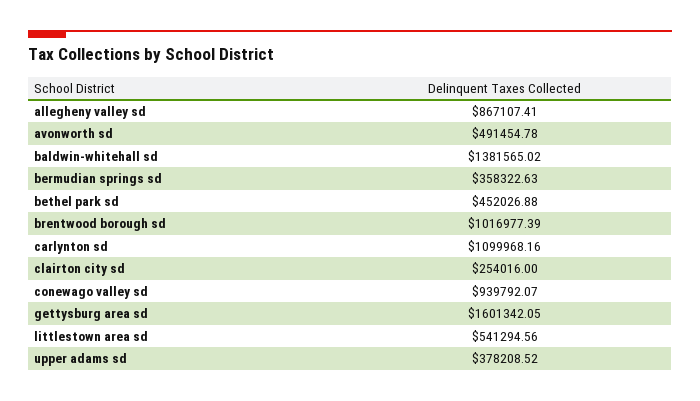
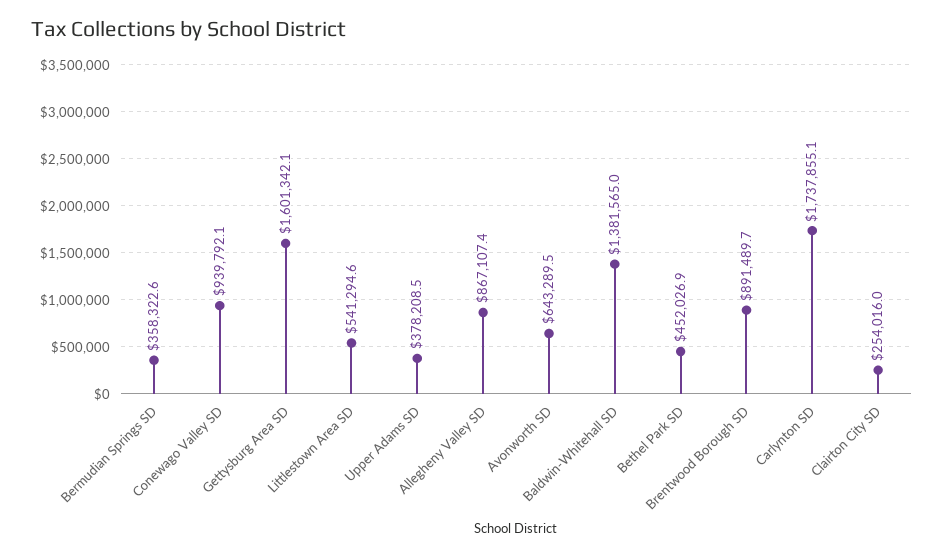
avonworth sd: 491454.78 -> 643289.5
brentwood borough sd: 1016977.39 -> 891489.7
carlynton sd: 1099968.16 -> 1737855.1

